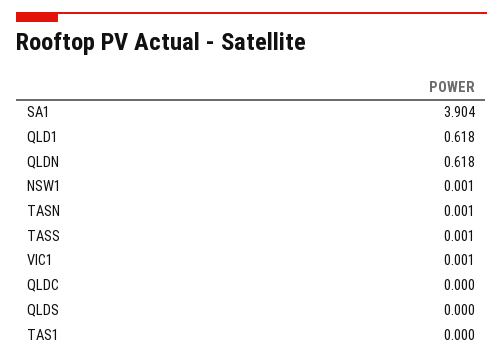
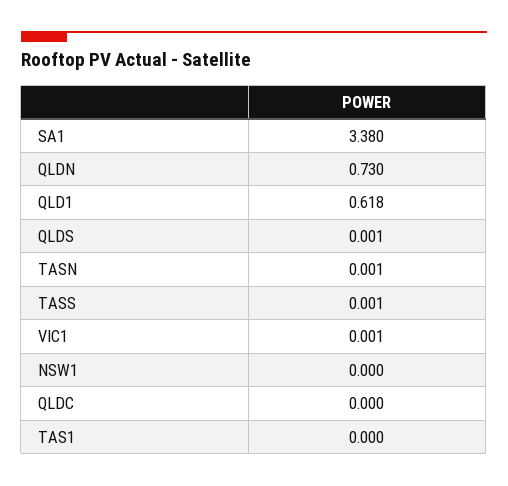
SA1: 3.904 -> 3.38
QLDN: 0.618 -> 0.73
NSW1: 0.001 -> 0
QLDS: 0 -> 0.001

